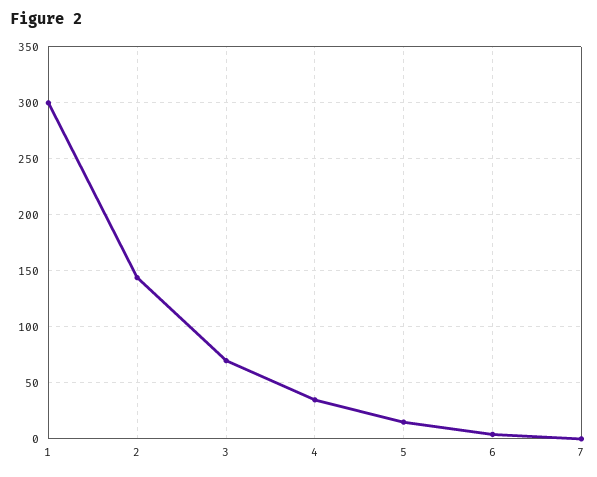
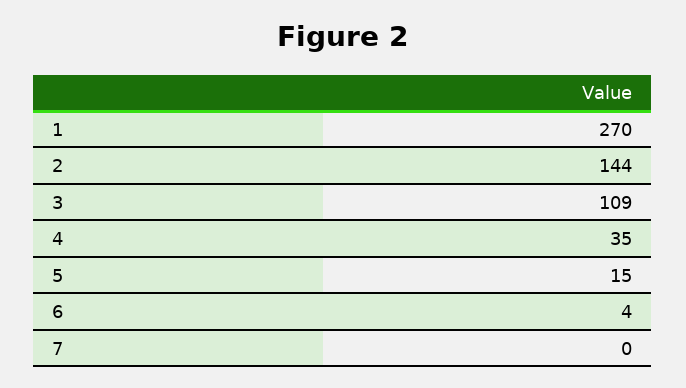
1: 300 -> 270
3: 70 -> 109

